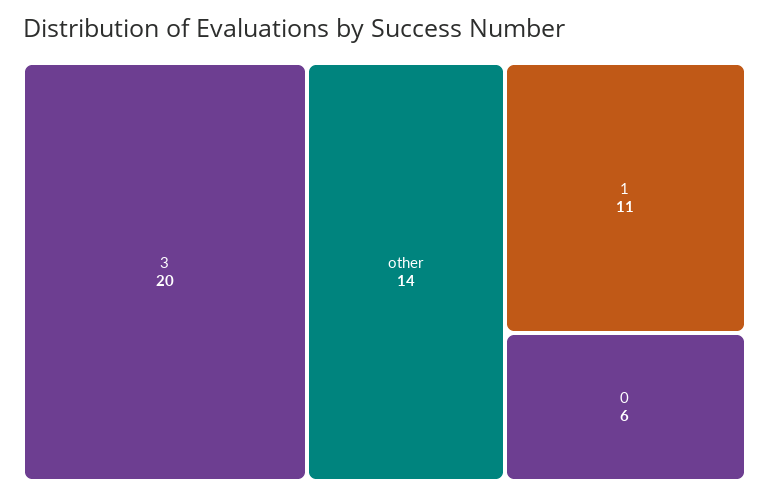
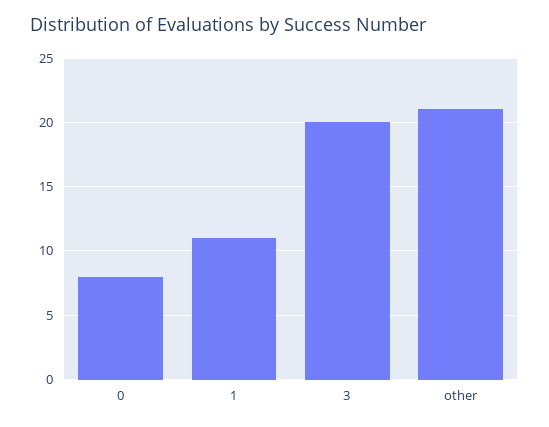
other: 14 -> 21
0: 6 -> 8

